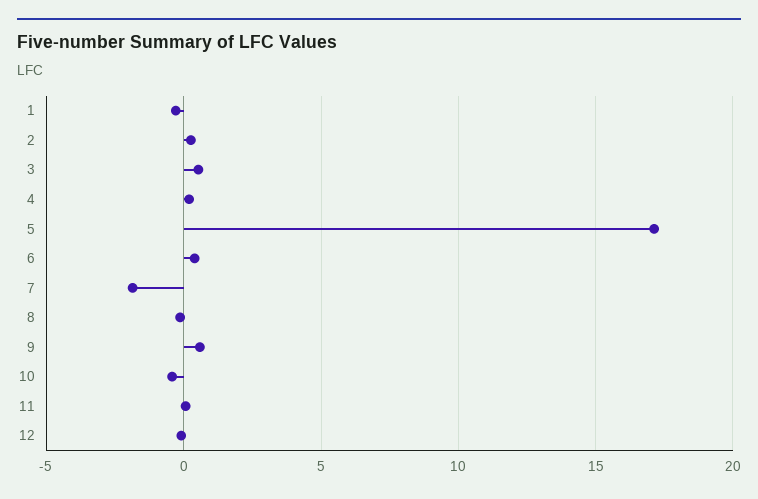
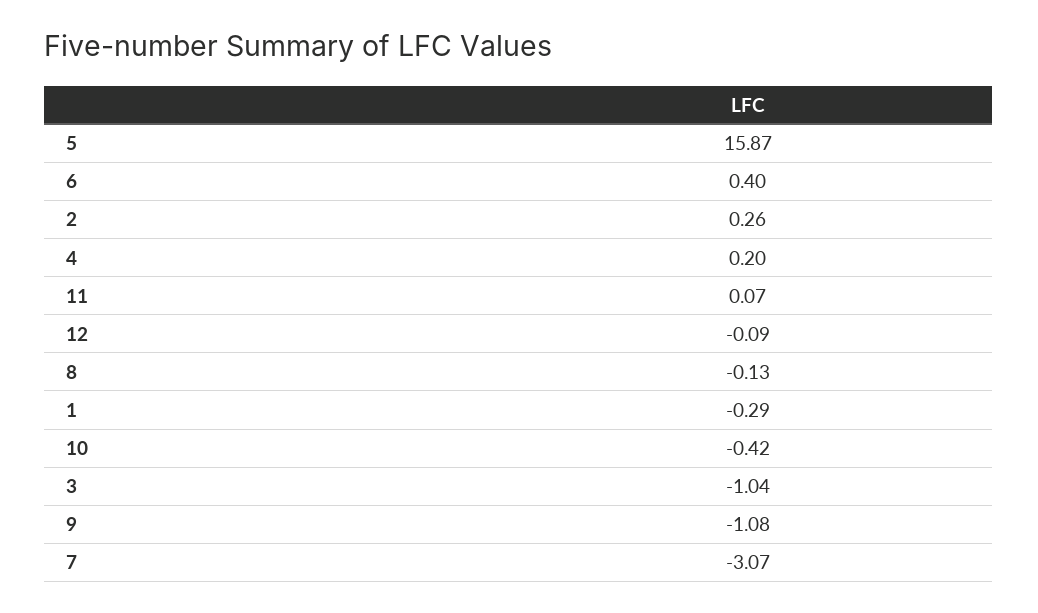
3: 0.5 -> -1.04
5: 17 -> 15.87
7: -2 -> -3.07
9: 0.5 -> -1.08

